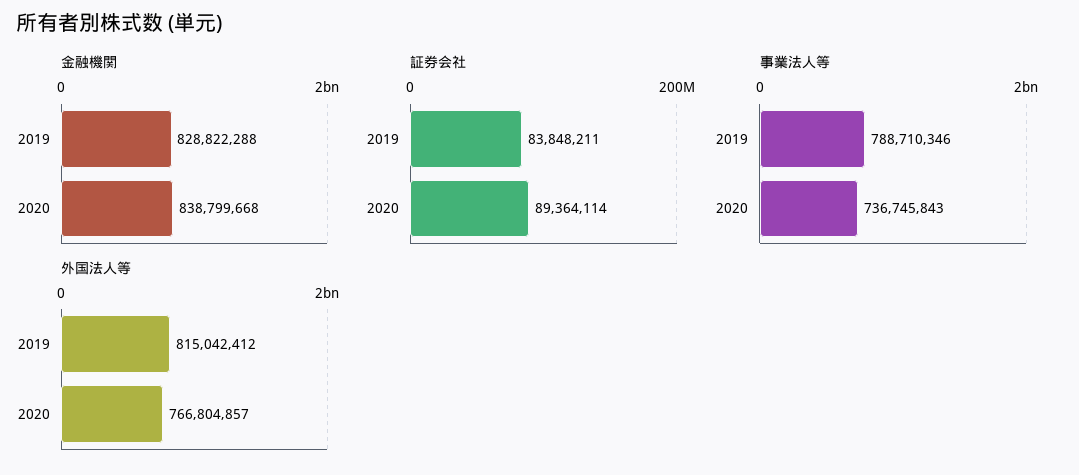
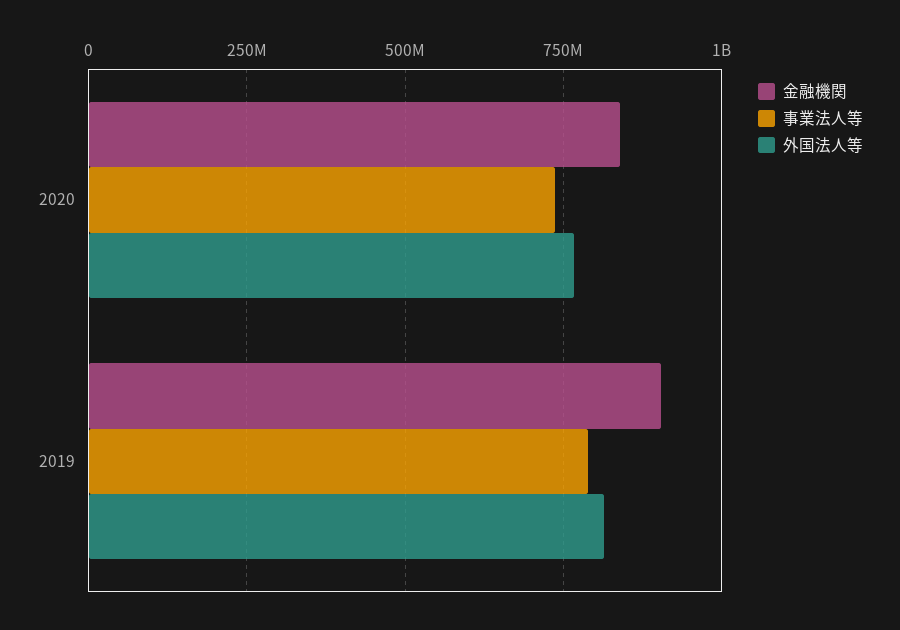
金融機関, 2019: 828822288 -> 900000000
証券会社, 2019: 83848211 -> none
証券会社, 2020: 89364114 -> none

